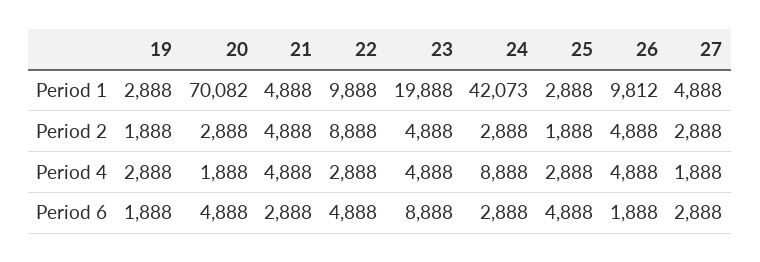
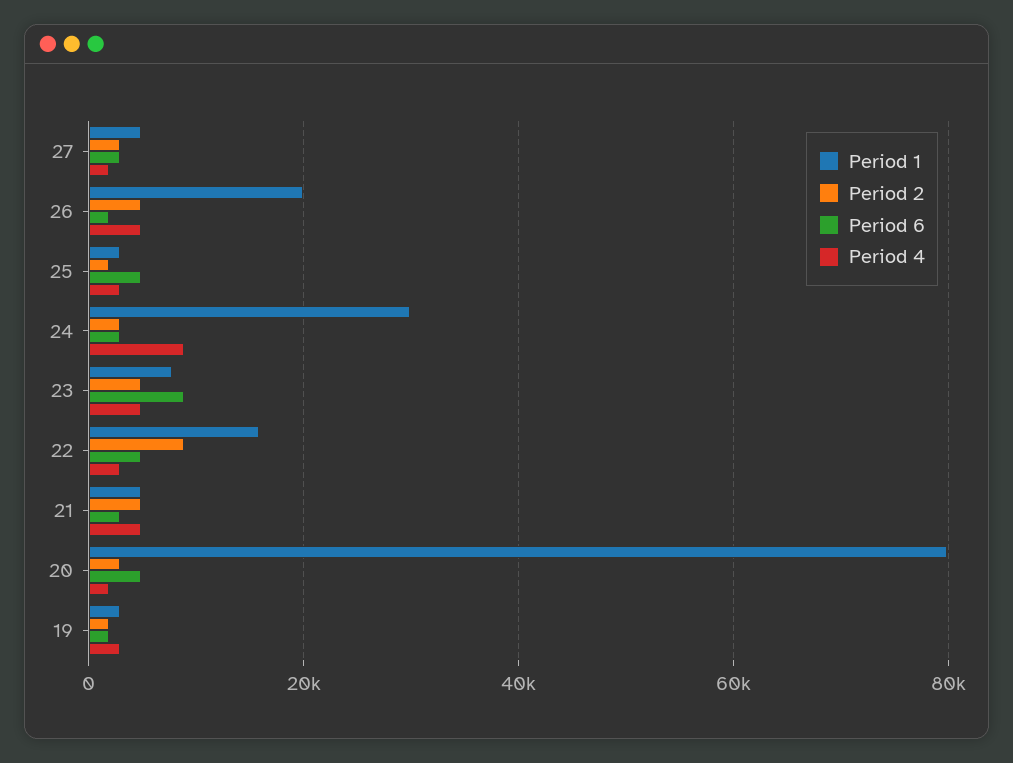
Period 1, 20: 70082 -> 80000
Period 1, 22: 9888 -> 16000
Period 1, 23: 19888 -> 8000
Period 1, 24: 42073 -> 30000
Period 1, 26: 9812 -> 20000

